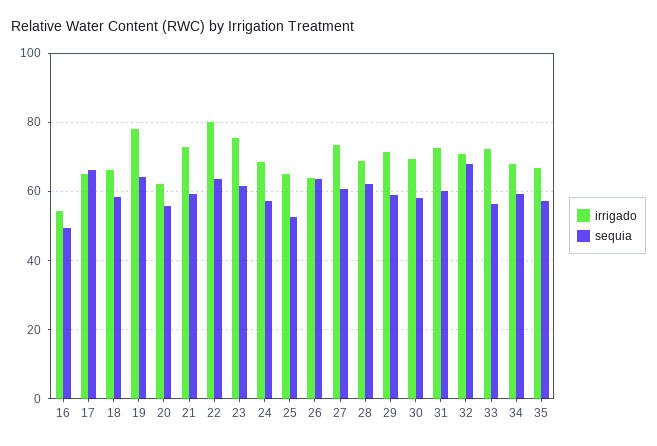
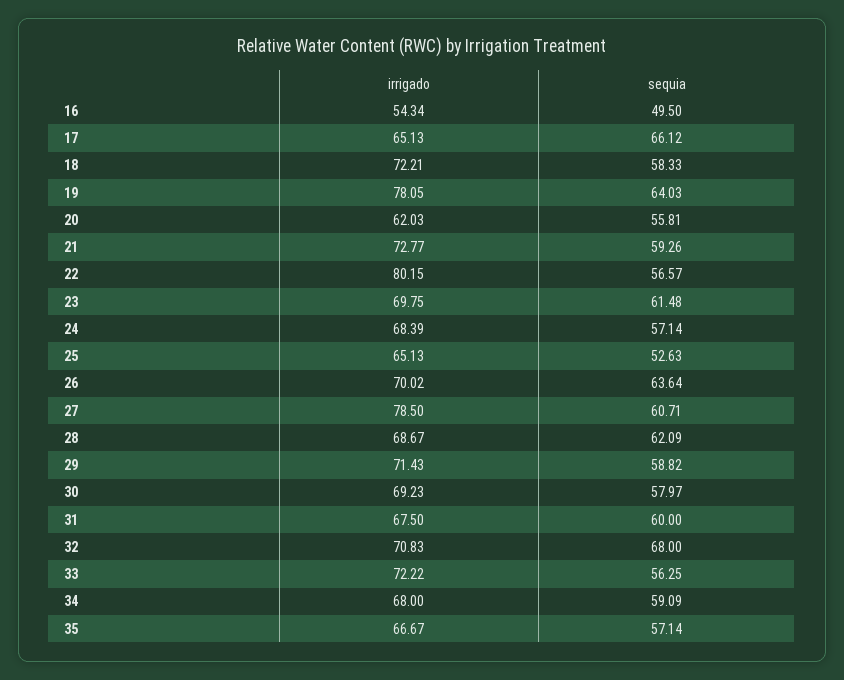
irrigado, 18: 66 -> 72.21
sequia, 22: 64 -> 56.57
irrigado, 23: 76 -> 69.75
irrigado, 26: 64 -> 70.02
irrigado, 27: 74 -> 78.5
irrigado, 31: 72 -> 67.5

